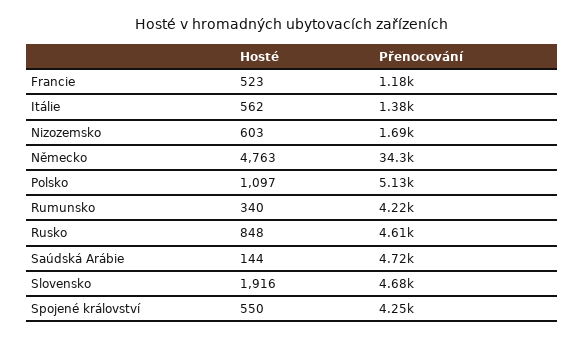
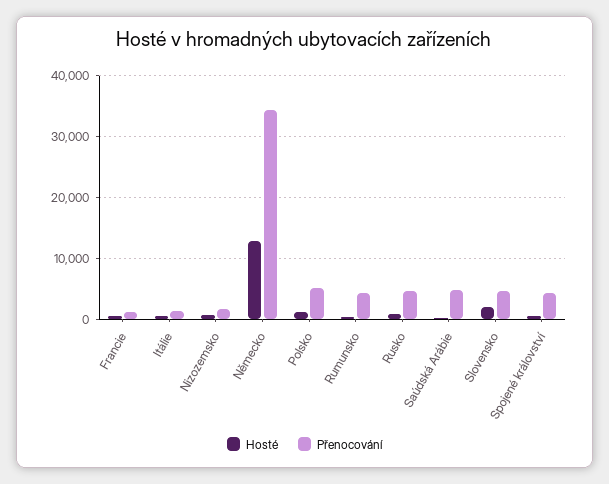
Hosté, Německo: 4763 -> 13000

